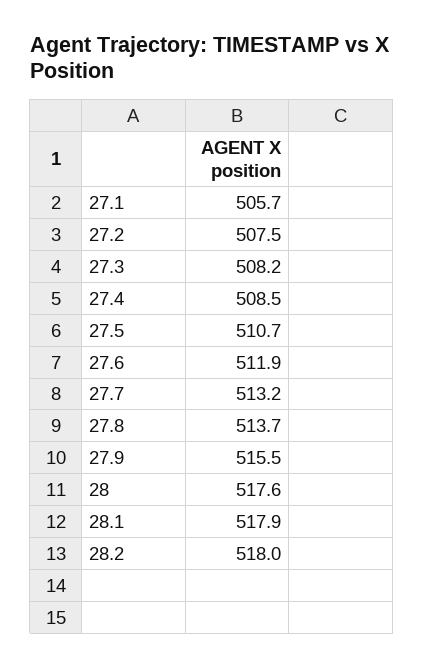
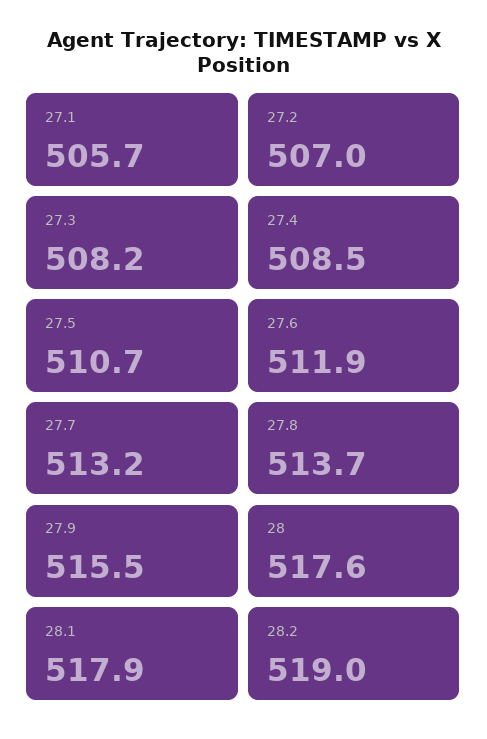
27.2: 507.5 -> 507
28.2: 518 -> 519

